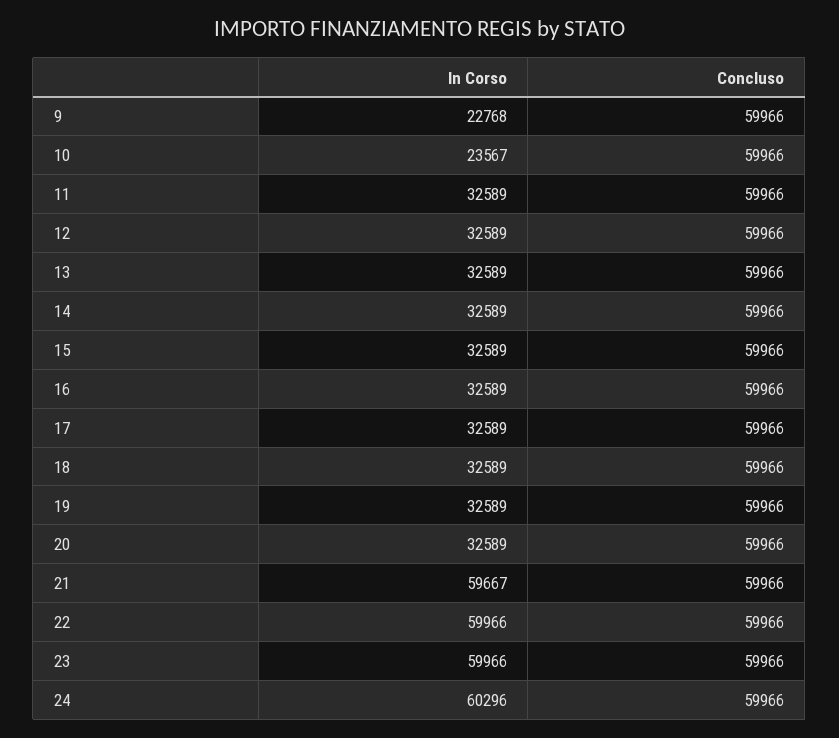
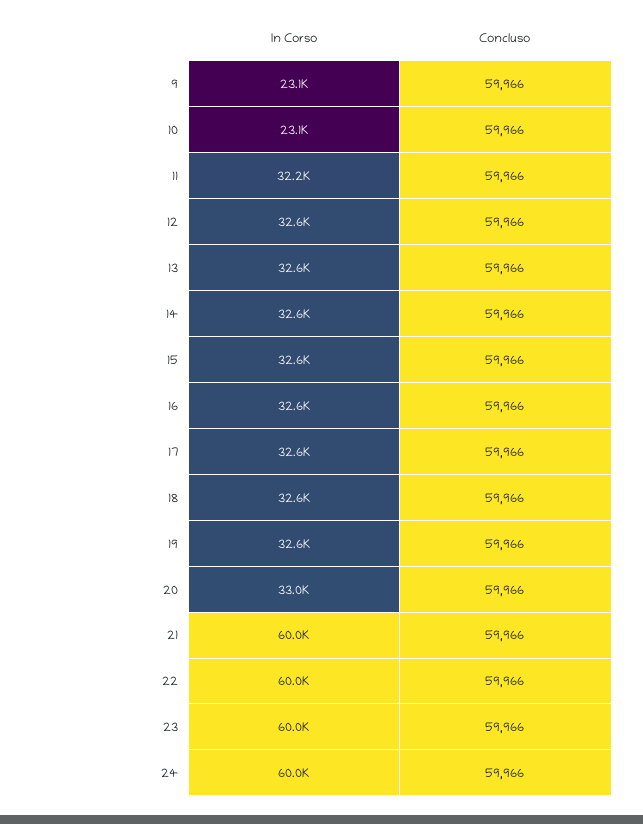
In Corso, 9: 22768 -> 23100
In Corso, 10: 23567 -> 23100
In Corso, 11: 32589 -> 32200
In Corso, 20: 32589 -> 33000
In Corso, 21: 59667 -> 60000
In Corso, 24: 60296 -> 60000

